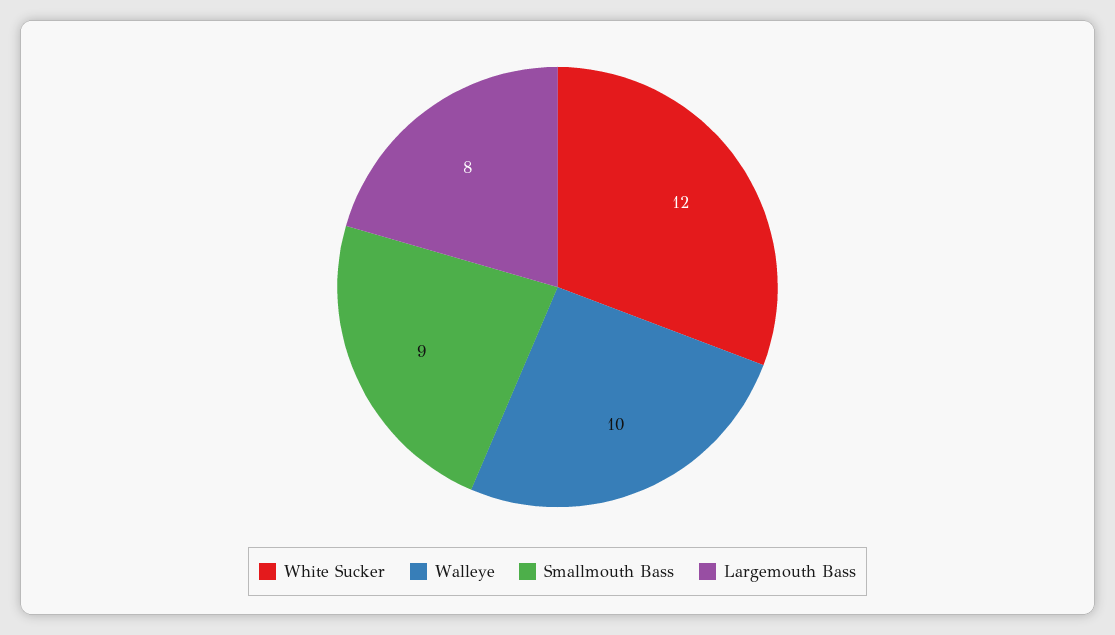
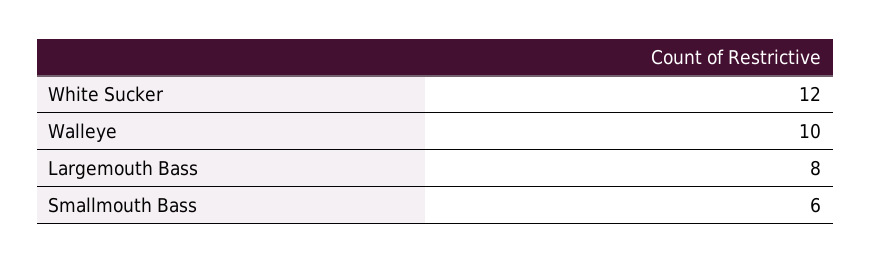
Smallmouth Bass: 9 -> 6

